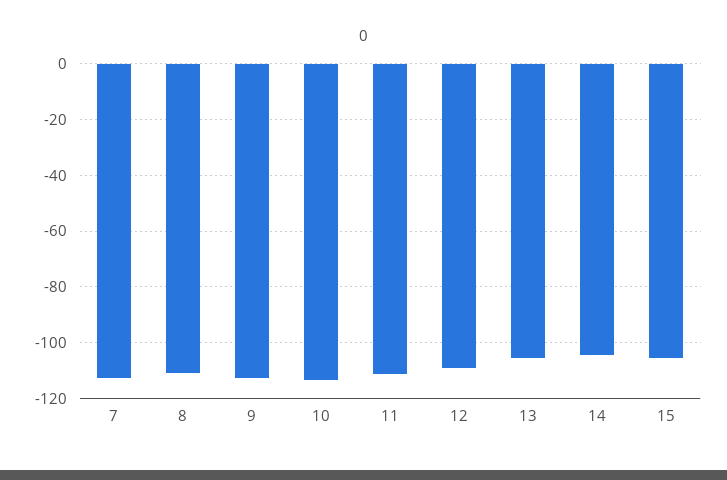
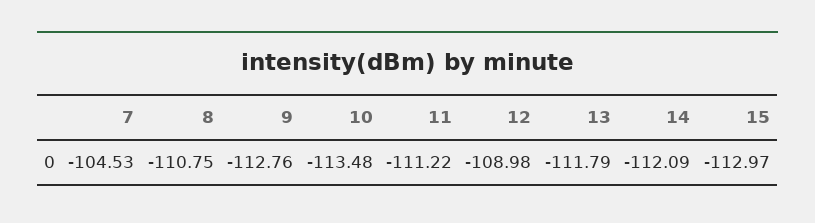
7: -112.5 -> -104.53
13: -105 -> -111.79
14: -105 -> -112.09
15: -105 -> -112.97

